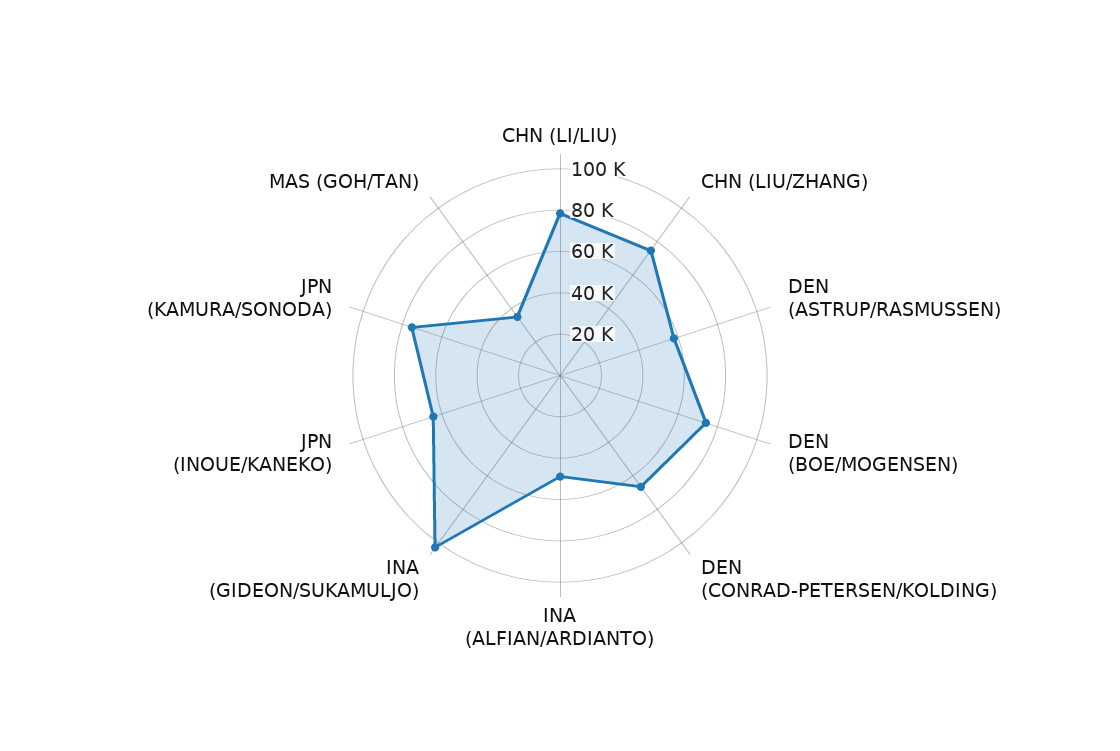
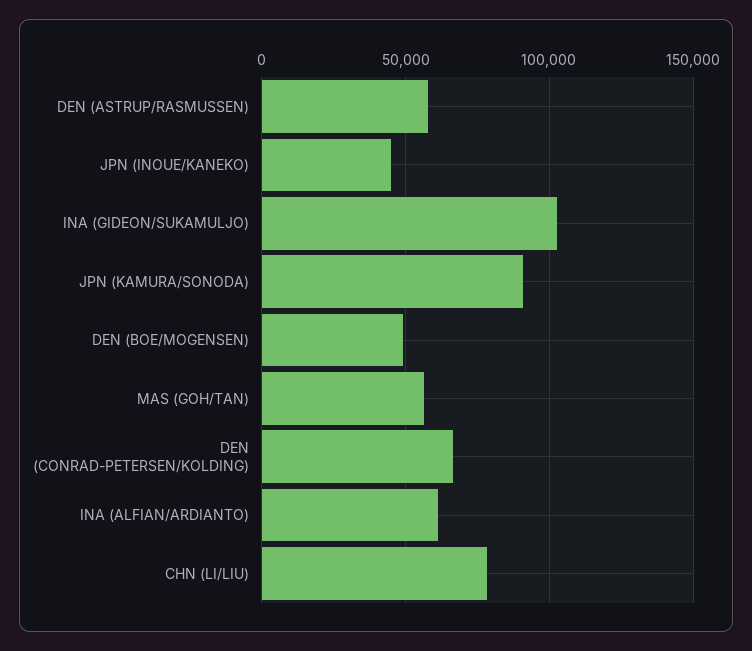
CHN (LIU/ZHANG): 75000 -> none
DEN (BOE/MOGENSEN): 75000 -> 50000
INA (ALFIAN/ARDIANTO): 50000 -> 60000
JPN (INOUE/KANEKO): 65000 -> 45000
JPN (KAMURA/SONODA): 75000 -> 90000
MAS (GOH/TAN): 35000 -> 55000

